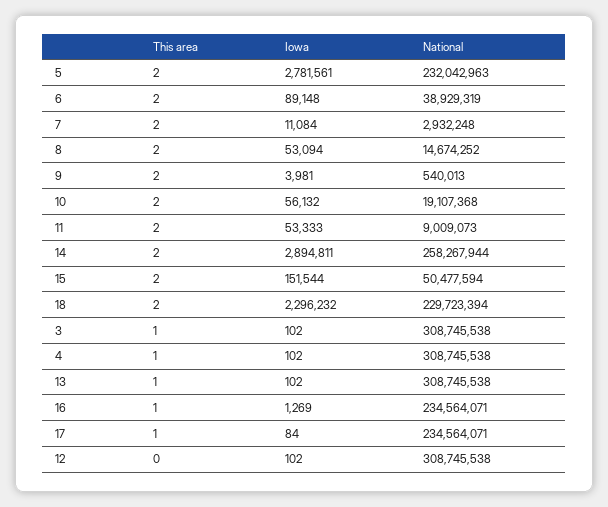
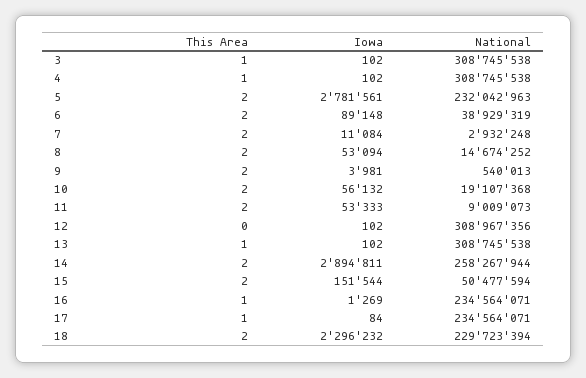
National, 12: 308745538 -> 308967356

